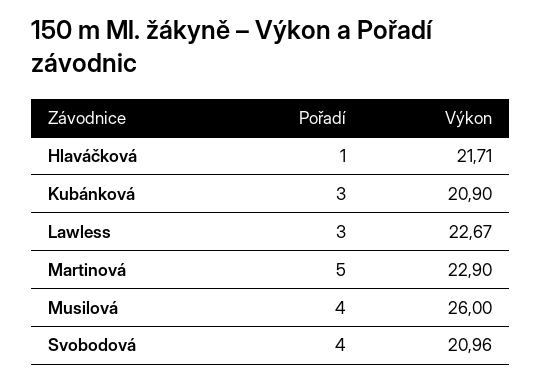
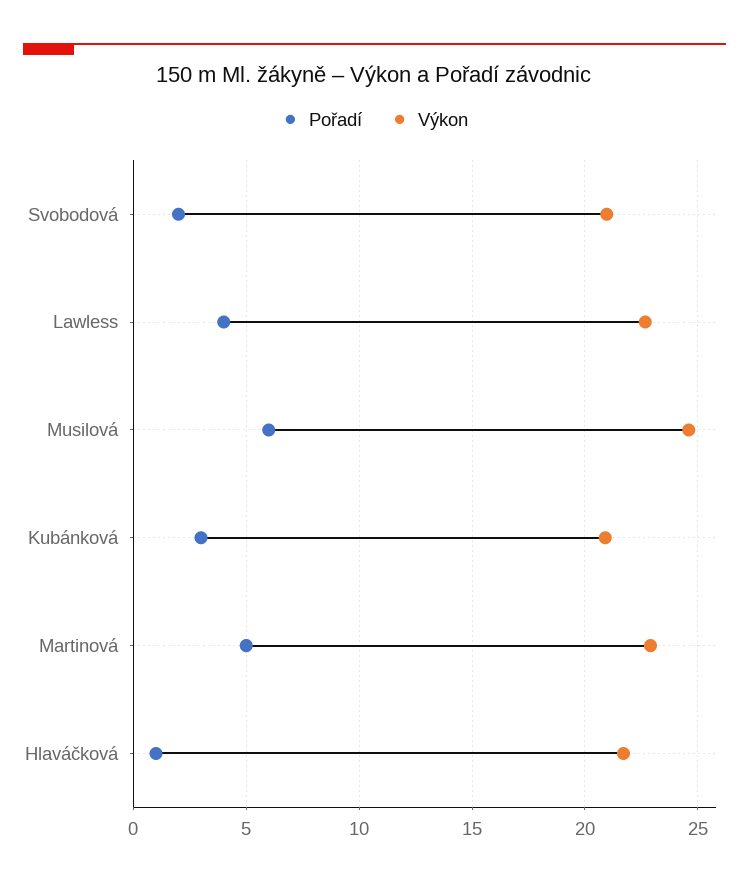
Pořadí, Lawless: 3 -> 4
Pořadí, Musilová: 4 -> 6
Výkon, Musilová: 26 -> 24.5
Pořadí, Svobodová: 4 -> 2

